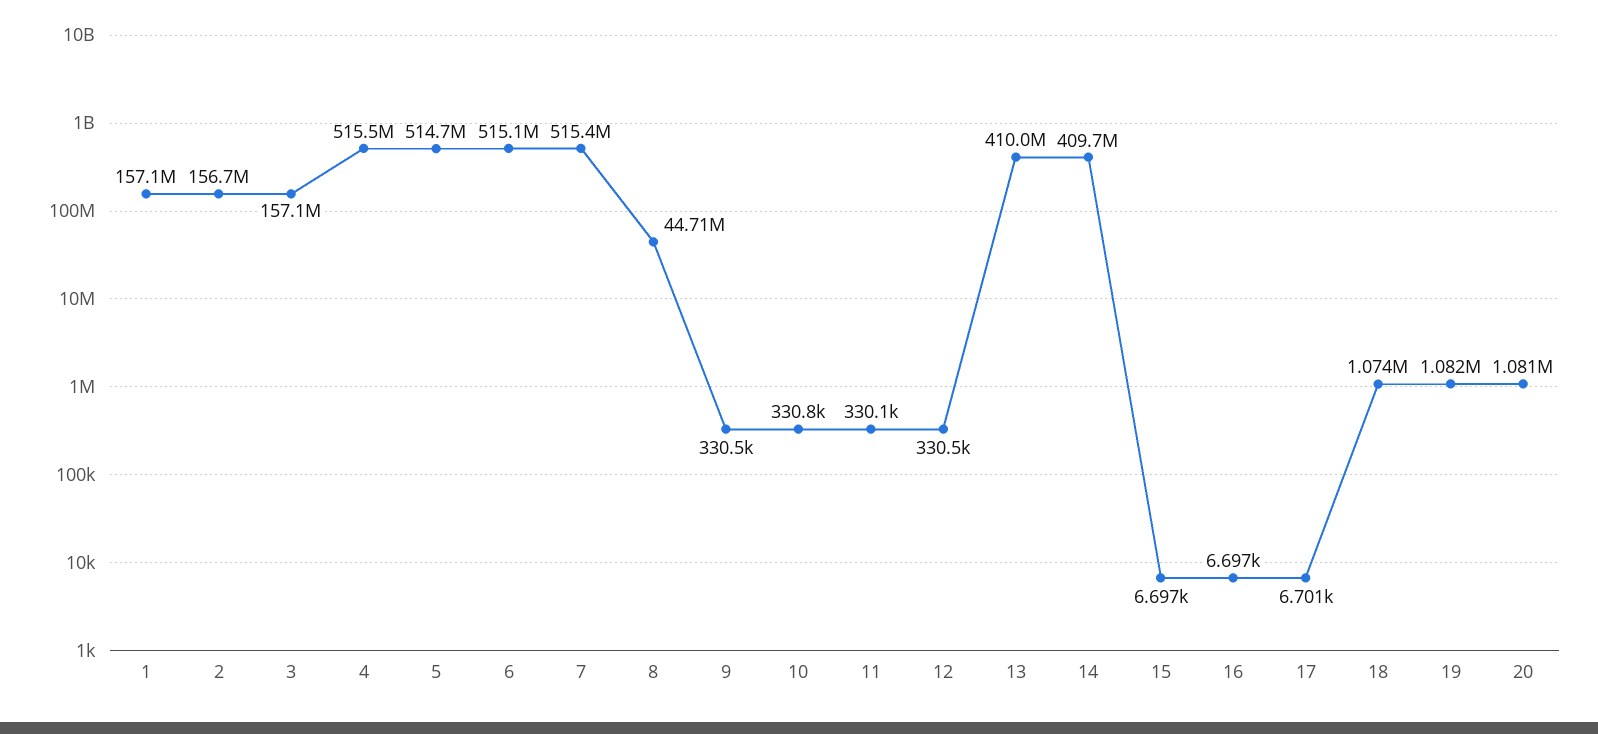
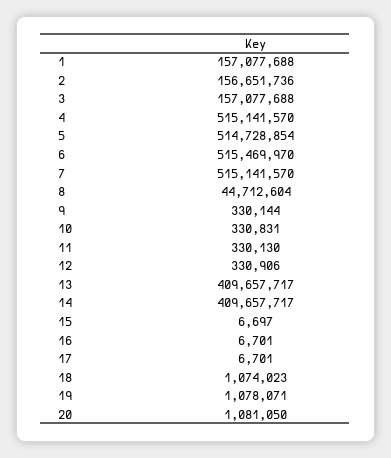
4: 515500000 -> 515141570
6: 515100000 -> 515469970
7: 515400000 -> 515141570
9: 330500 -> 330144
12: 330500 -> 330906
13: 410000000 -> 409657717
16: 6697 -> 6701
19: 1082000 -> 1078071

